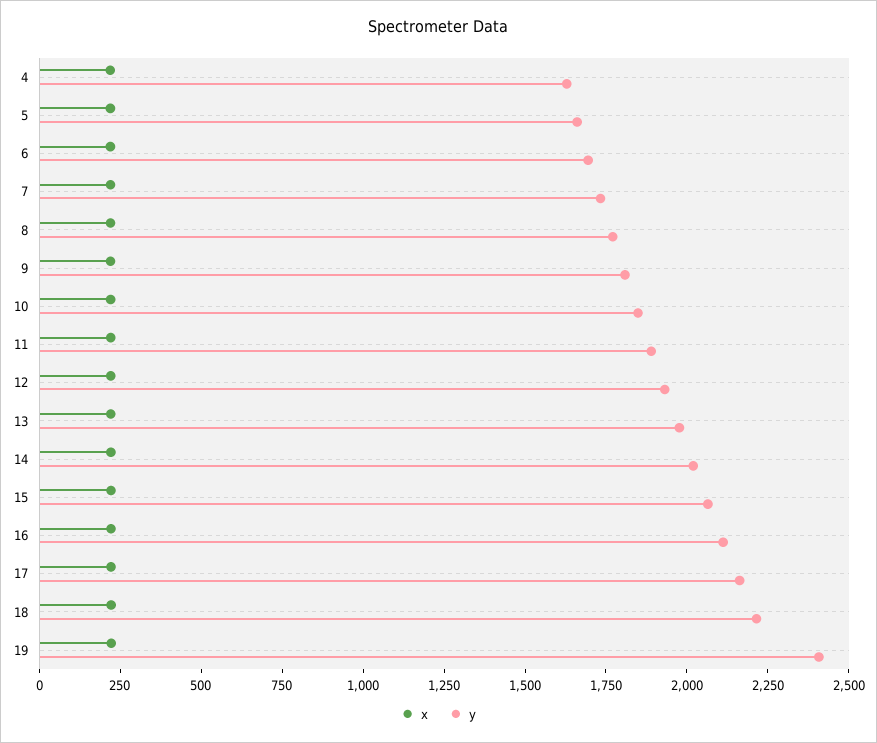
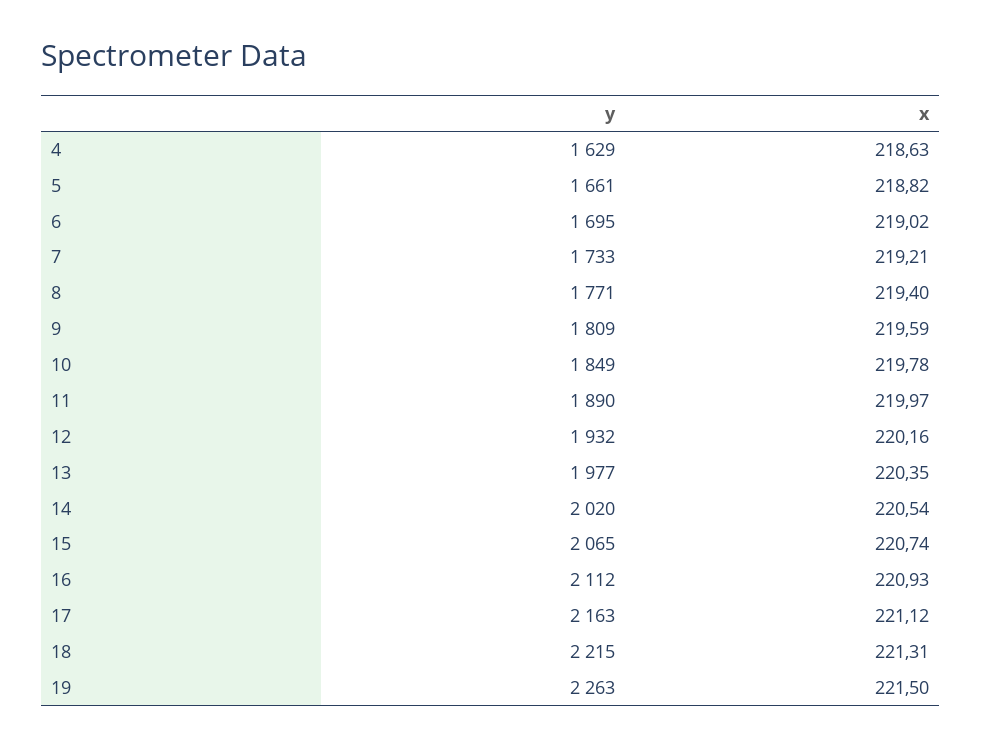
y, 19: 2400 -> 2263

